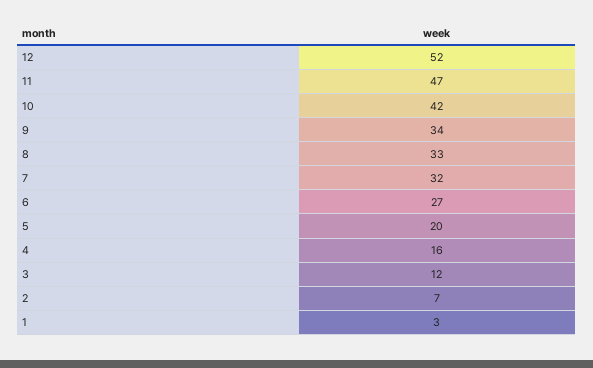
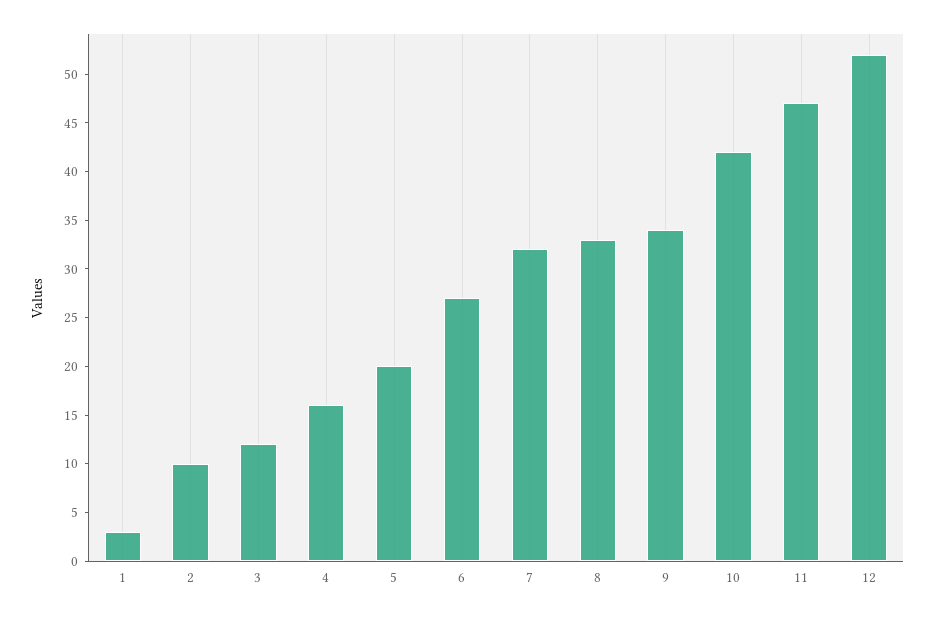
2: 7 -> 10

